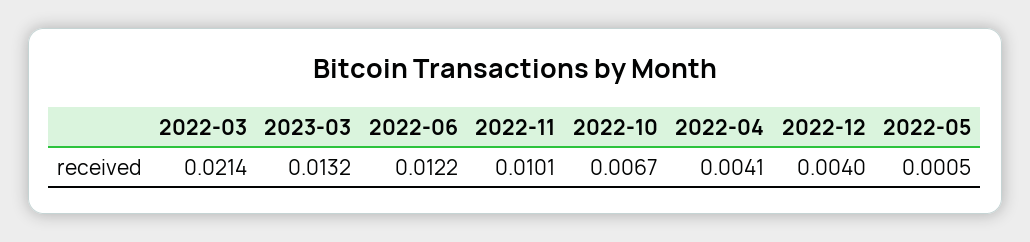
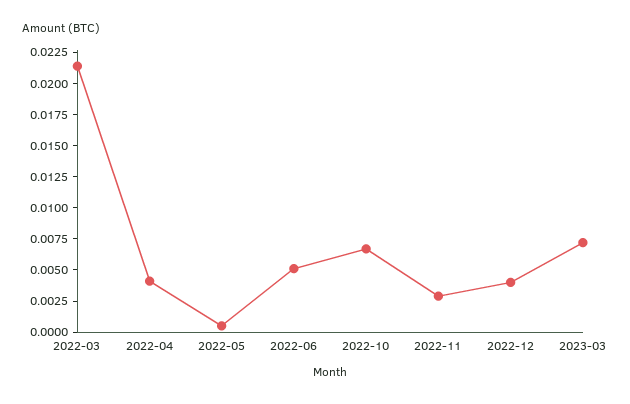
2023-03: 0.0132 -> 0.0075
2022-06: 0.0122 -> 0.005
2022-11: 0.0101 -> 0.0025

